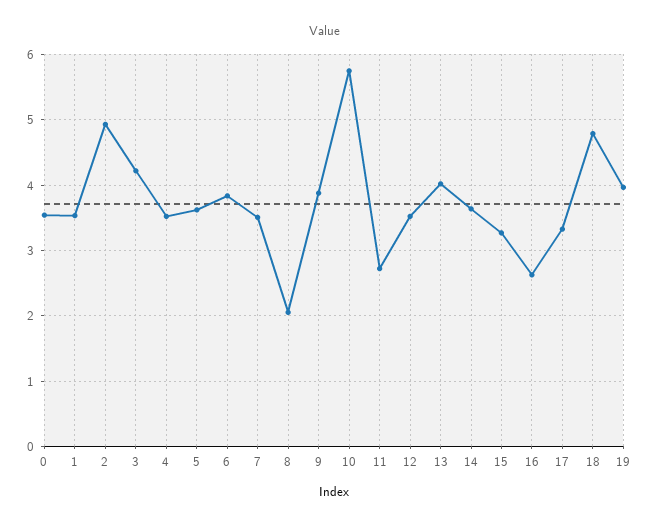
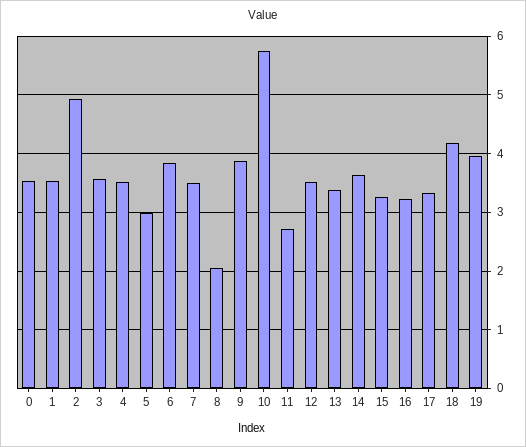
3: 4.2 -> 3.6
5: 3.6 -> 3
13: 4 -> 3.4
16: 2.6 -> 3.2
18: 4.8 -> 4.2

